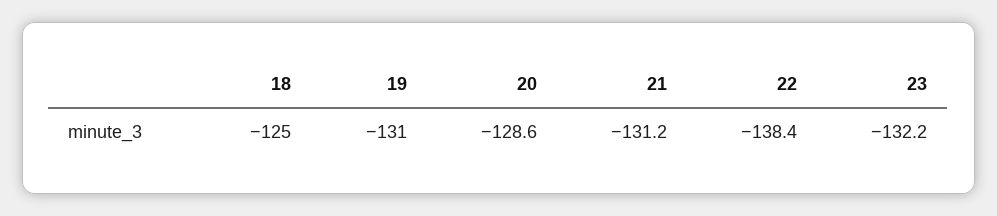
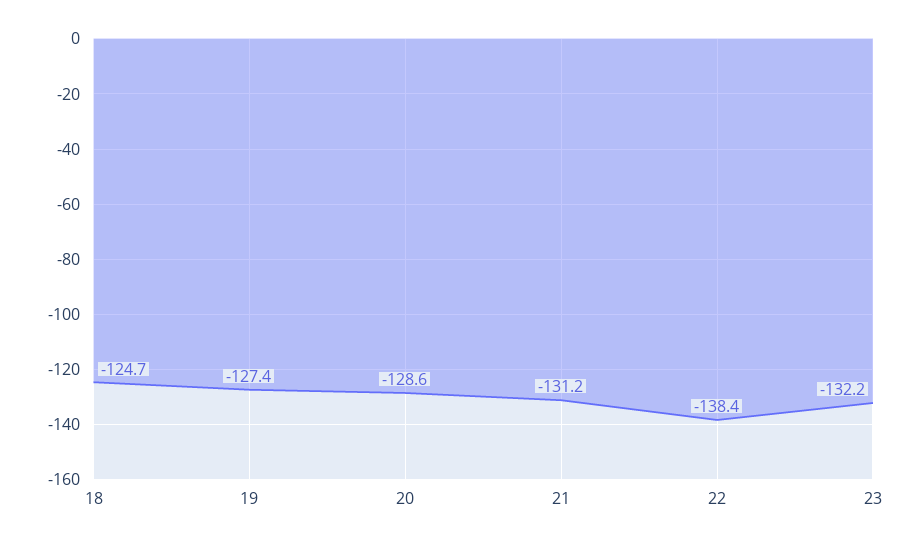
18: -125 -> -124.7
19: -131 -> -127.4

